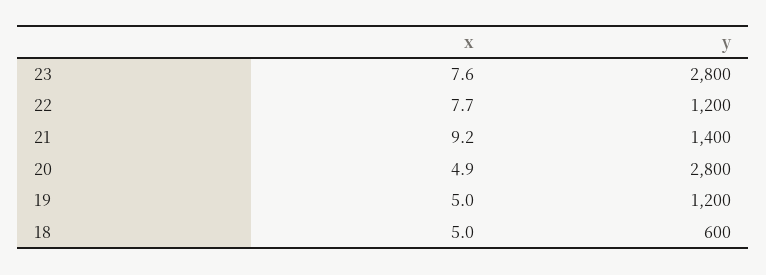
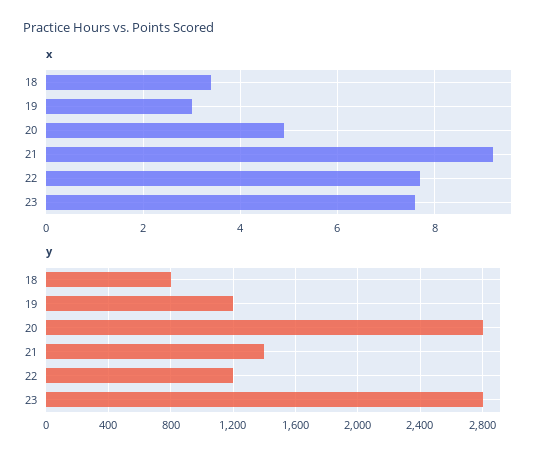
x, 19: 5 -> 3
x, 18: 5 -> 3.5
y, 18: 600 -> 800

